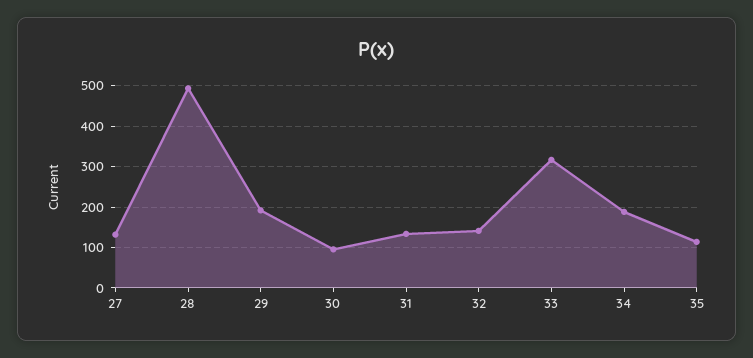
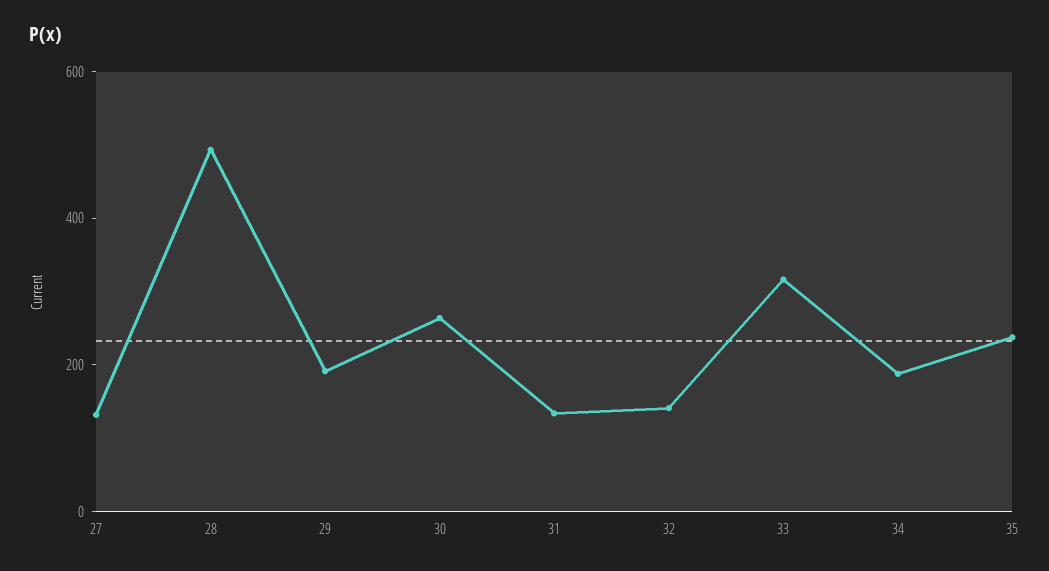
30: 100 -> 250
35: 120 -> 250

